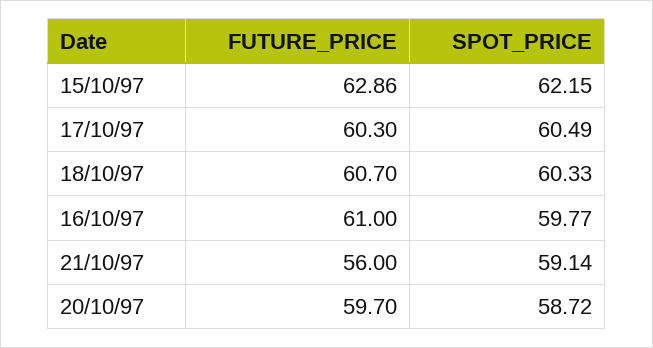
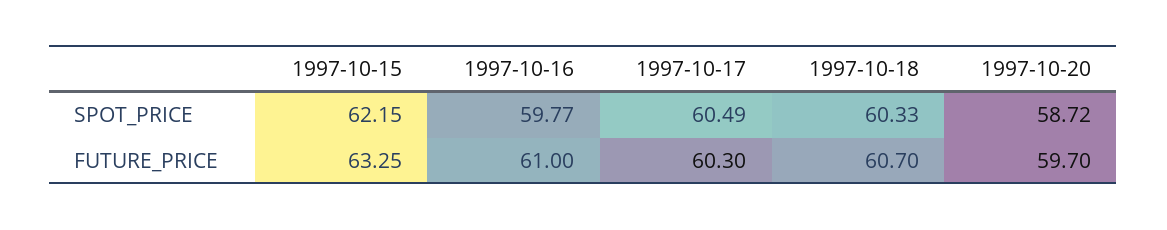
FUTURE_PRICE, 15/10/97: 62.86 -> 63.25
FUTURE_PRICE, 21/10/97: 56 -> none
SPOT_PRICE, 21/10/97: 59.14 -> none

